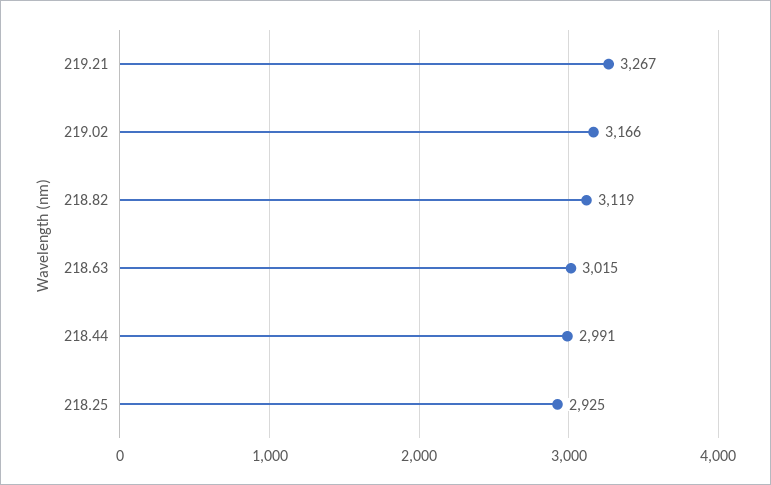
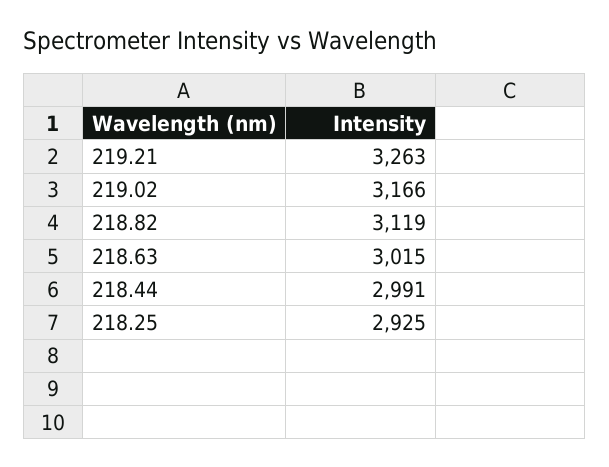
219.21: 3267 -> 3263

